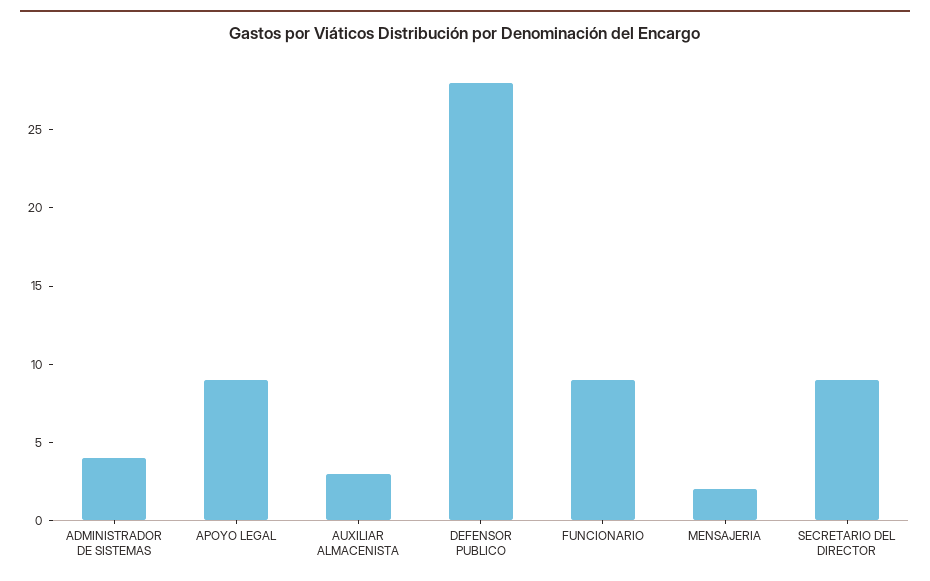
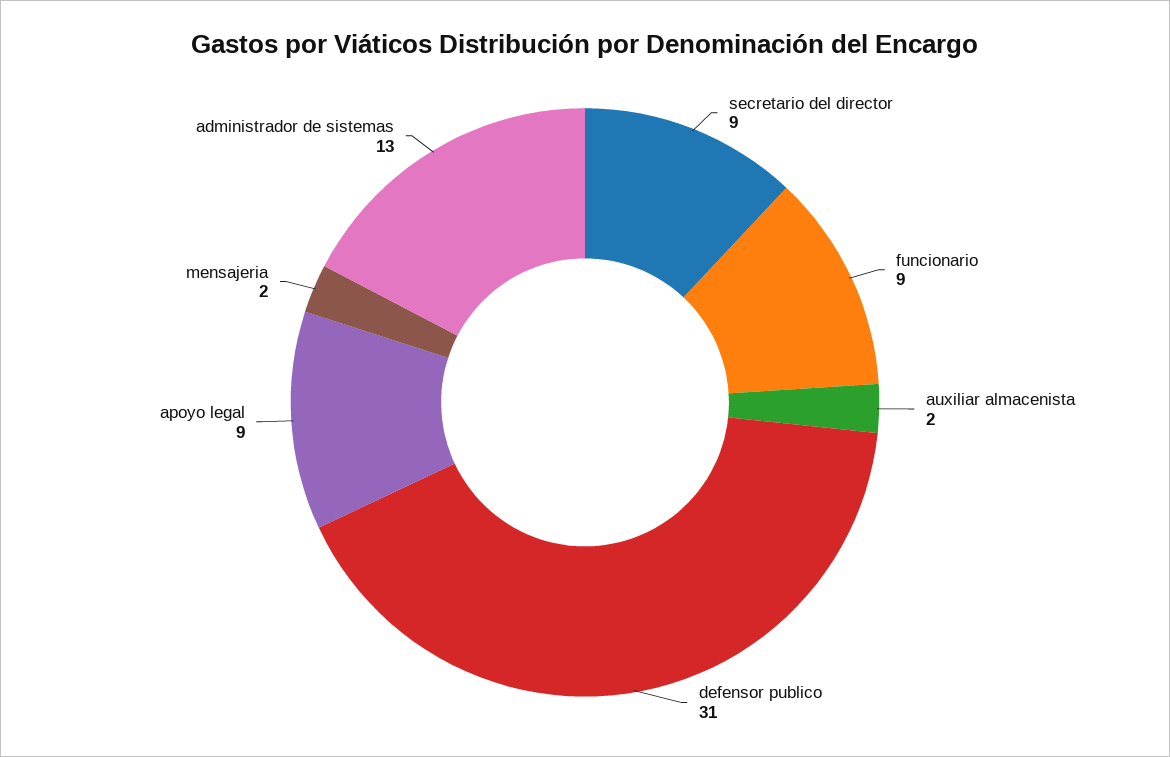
ADMINISTRADOR DE SISTEMAS: 4 -> 13
AUXILIAR ALMACENISTA: 3 -> 2
DEFENSOR PUBLICO: 28 -> 31

